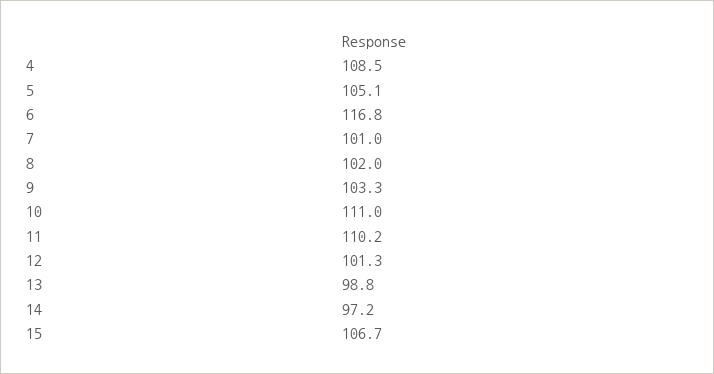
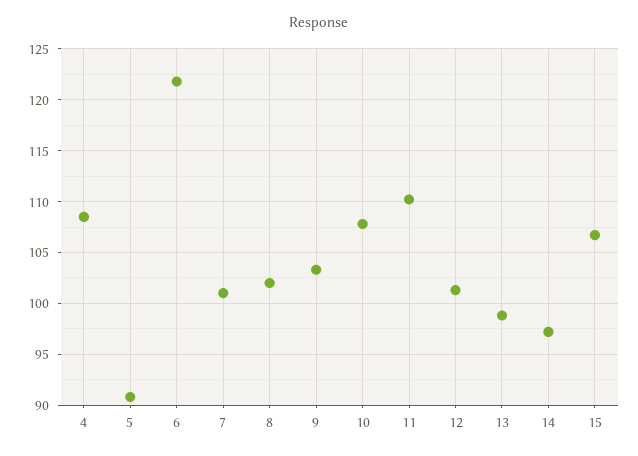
5: 105.1 -> 91
6: 116.8 -> 122
10: 111 -> 108

